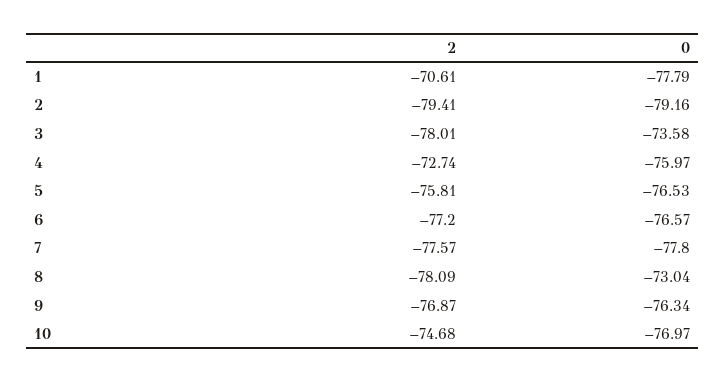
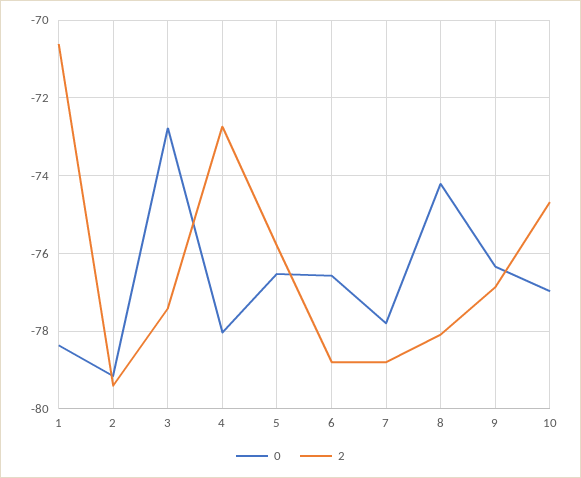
0, 1: -77.79 -> -78.4
2, 3: -78.01 -> -77.4
0, 3: -73.58 -> -72.8
0, 4: -75.97 -> -78
2, 6: -77.2 -> -78.8
2, 7: -77.57 -> -78.8
0, 8: -73.04 -> -74.2

